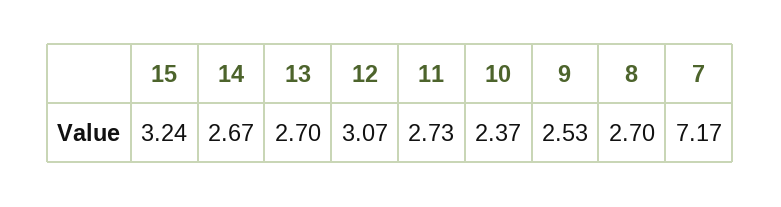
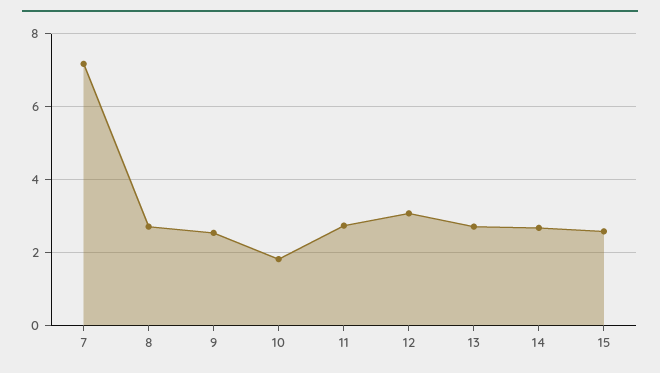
15: 3.24 -> 2.6
10: 2.37 -> 1.8

